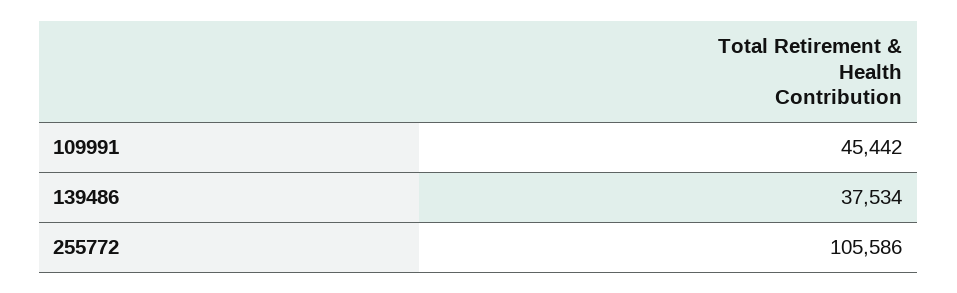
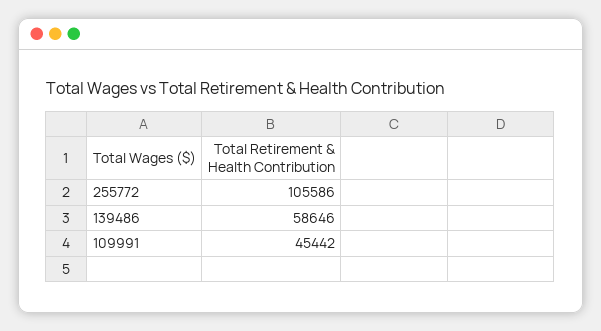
139486: 37534 -> 58646

